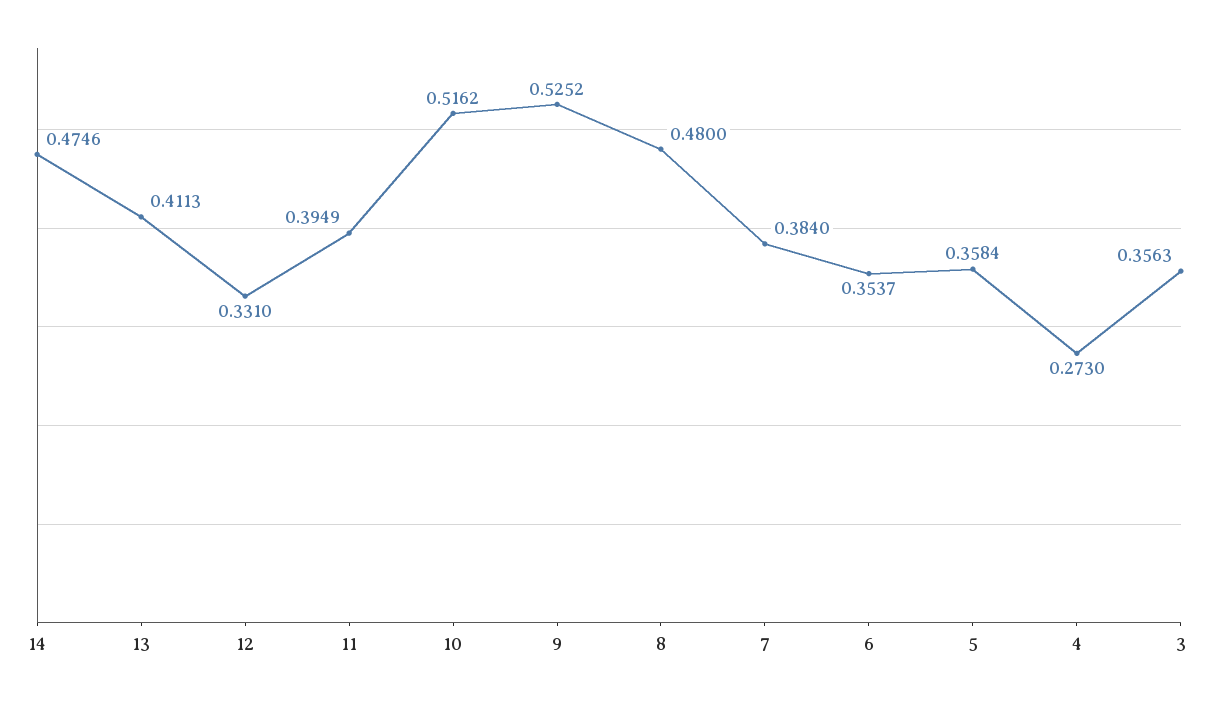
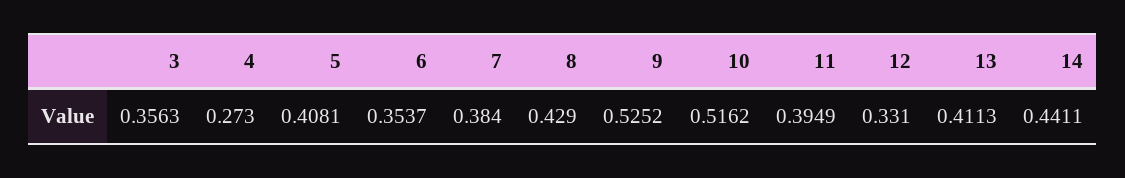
14: 0.4746 -> 0.4411
8: 0.48 -> 0.429
5: 0.3584 -> 0.4081

